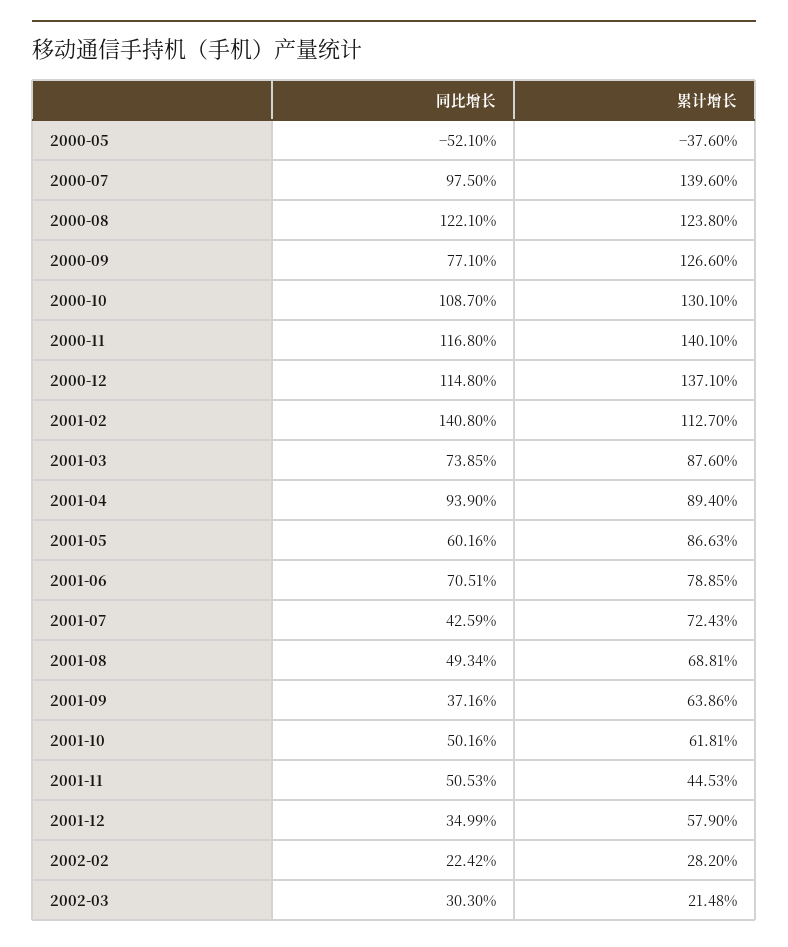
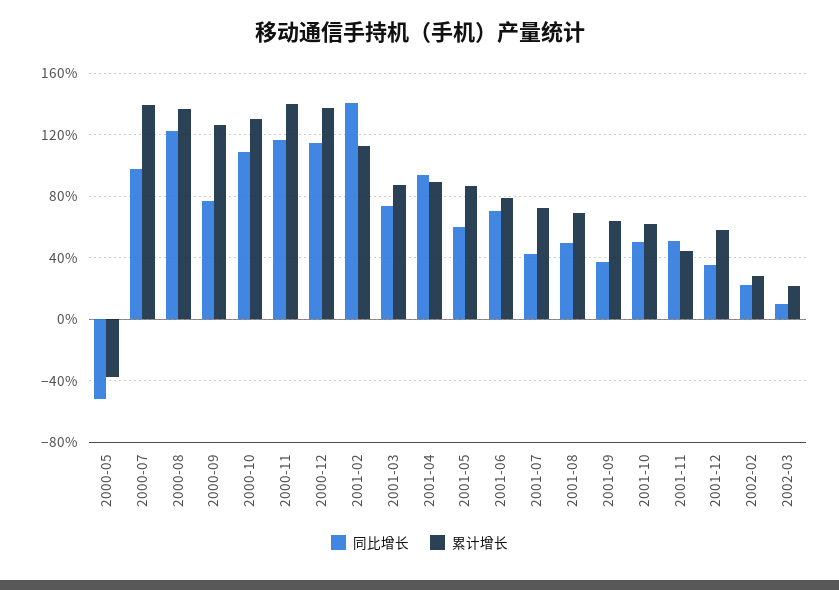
累计增长, 2000-08: 123.8 -> 135
同比增长, 2002-03: 30.3 -> 10

